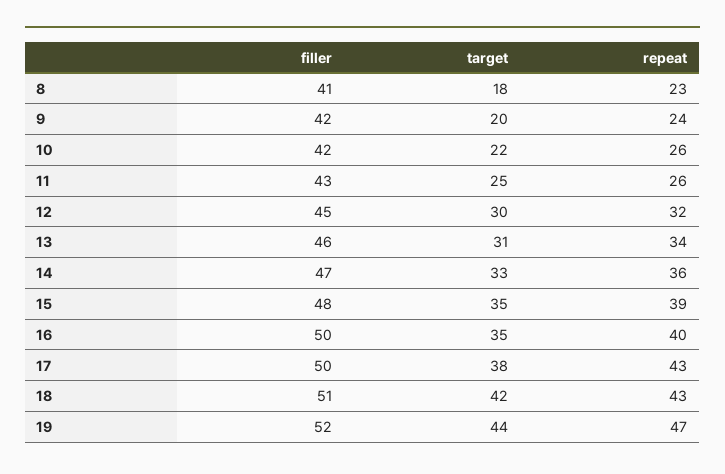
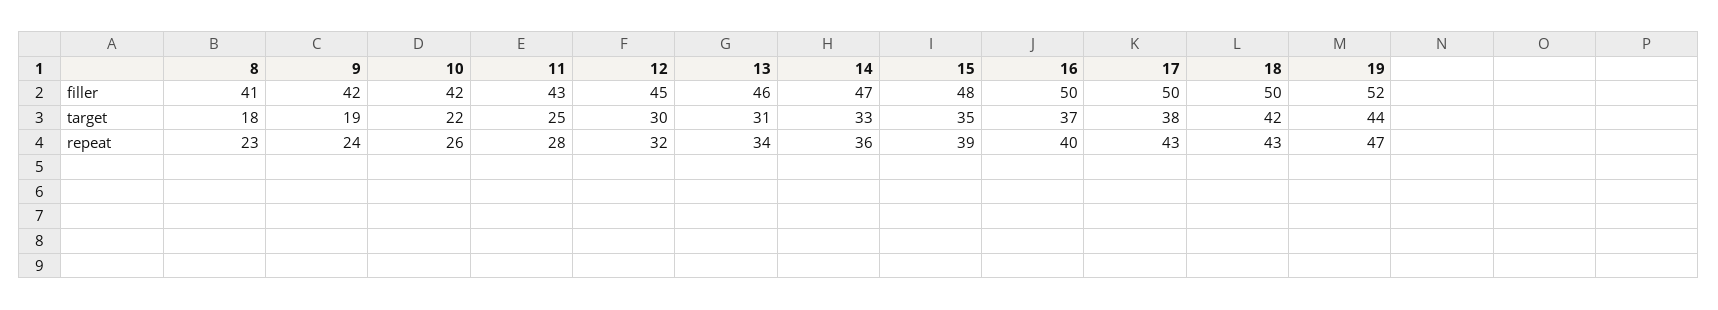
target, 9: 20 -> 19
repeat, 11: 26 -> 28
target, 16: 35 -> 37
filler, 18: 51 -> 50

